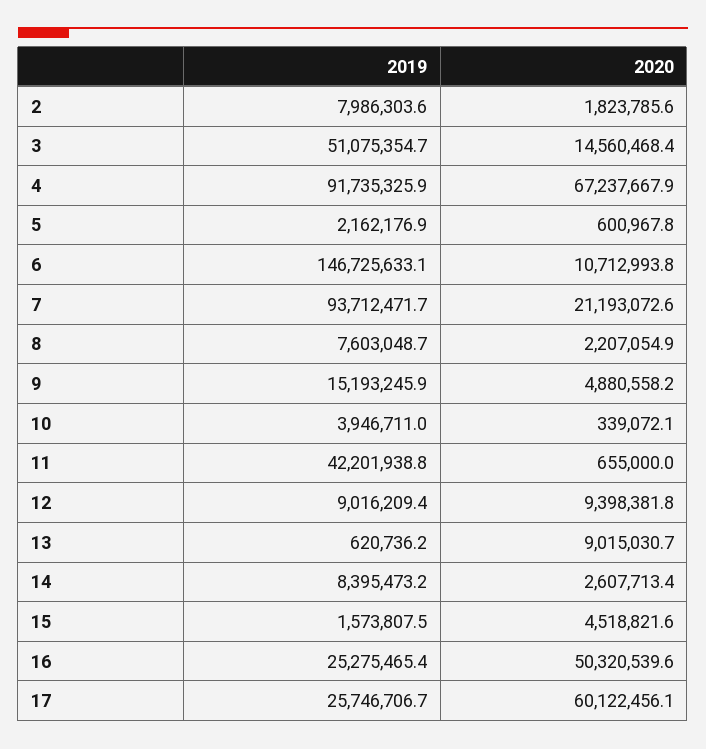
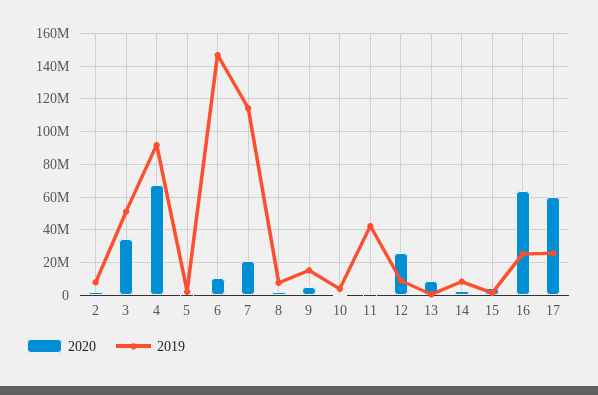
2020, 3: 14560468.4 -> 35000000
2019, 7: 93712471.7 -> 115000000
2020, 12: 9398381.8 -> 25000000
2020, 16: 50320539.6 -> 65000000

